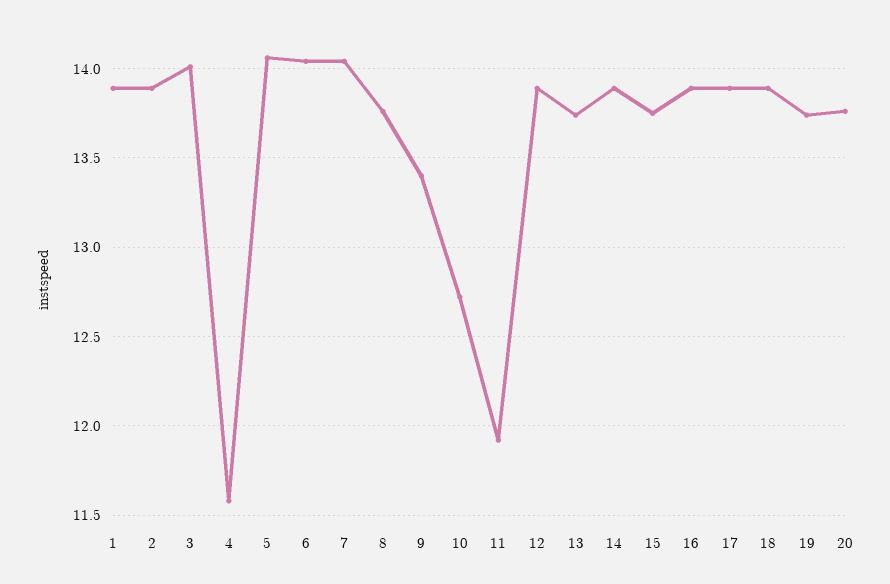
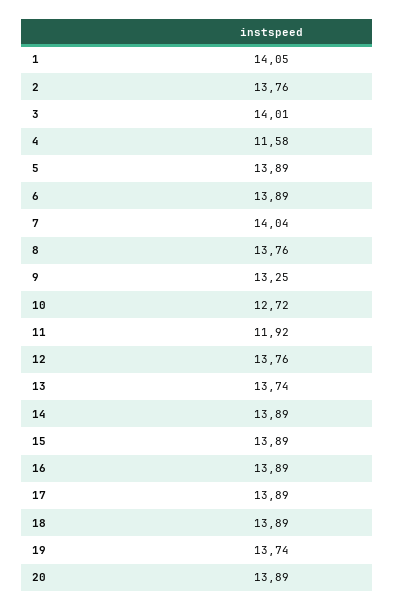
1: 13.9 -> 14.05
2: 13.9 -> 13.76
5: 14.05 -> 13.89
6: 14.05 -> 13.89
9: 13.4 -> 13.25
12: 13.9 -> 13.76
15: 13.75 -> 13.89
20: 13.75 -> 13.89

